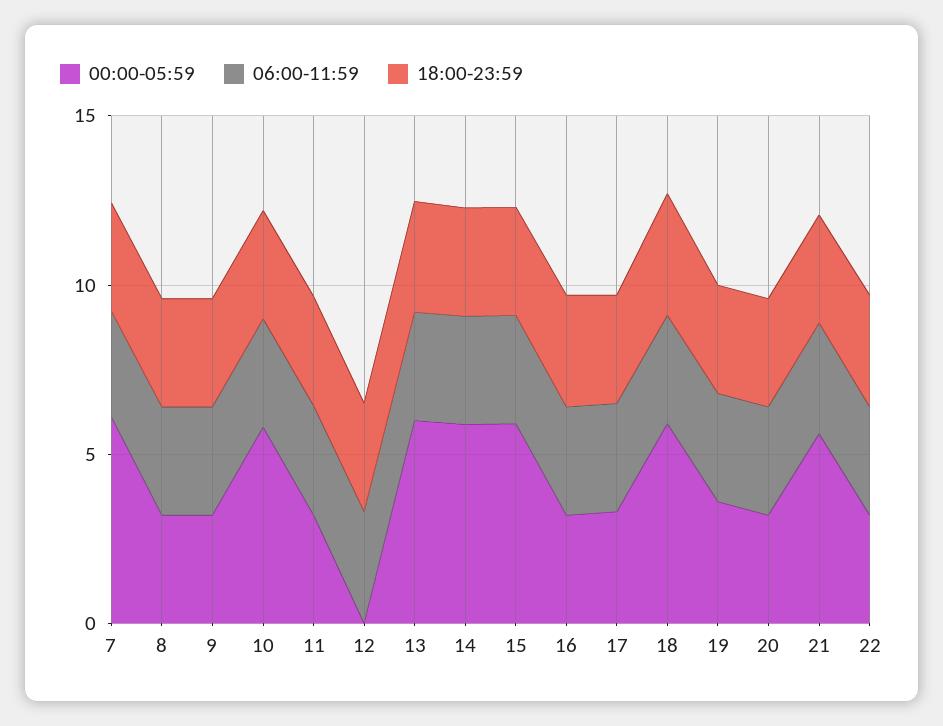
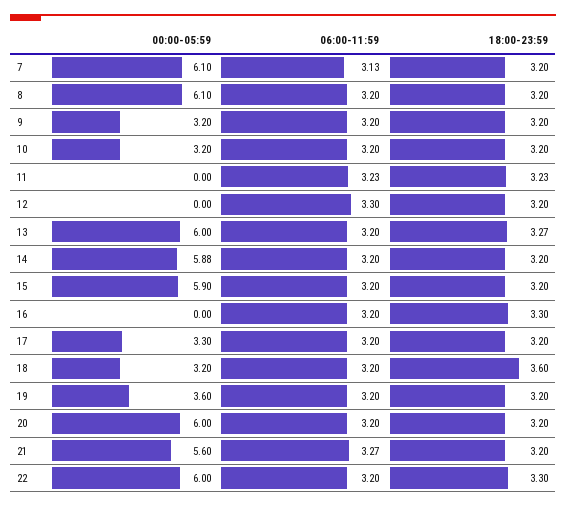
00:00-05:59, 8: 3 -> 6.1
00:00-05:59, 10: 6 -> 3.2
00:00-05:59, 11: 3 -> 0
00:00-05:59, 16: 3 -> 0
00:00-05:59, 18: 6 -> 3.2
00:00-05:59, 20: 3 -> 6
00:00-05:59, 22: 3 -> 6

